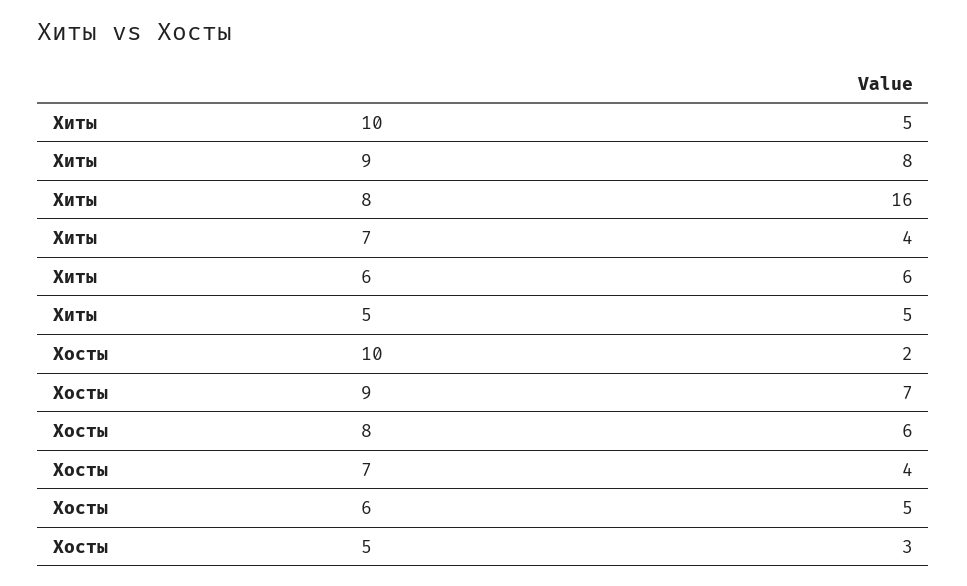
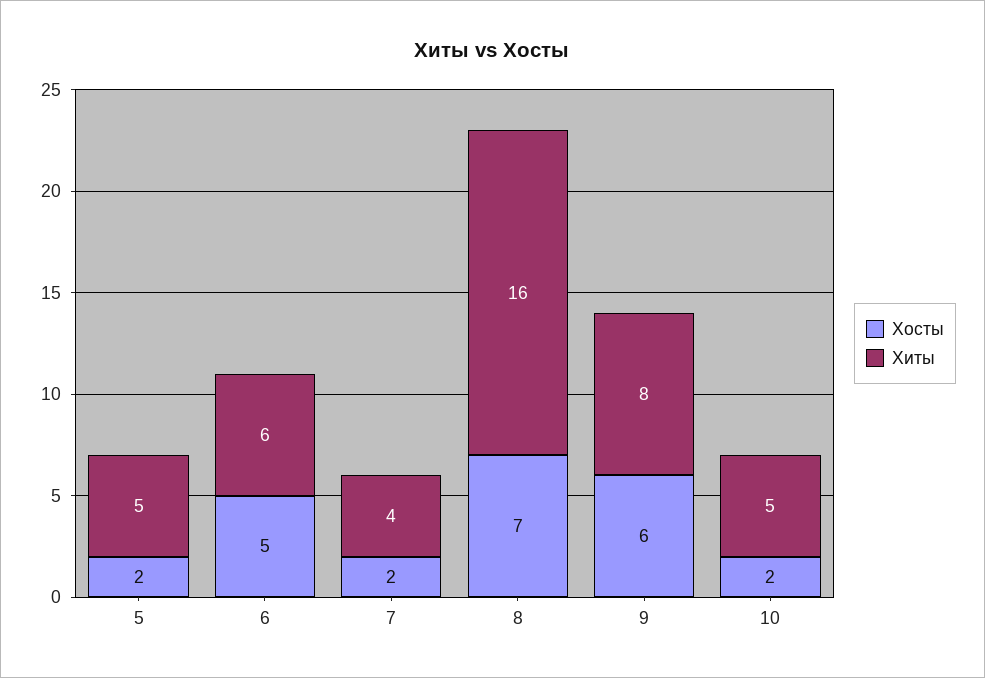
Хосты, 9: 7 -> 6
Хосты, 8: 6 -> 7
Хосты, 7: 4 -> 2
Хосты, 5: 3 -> 2

